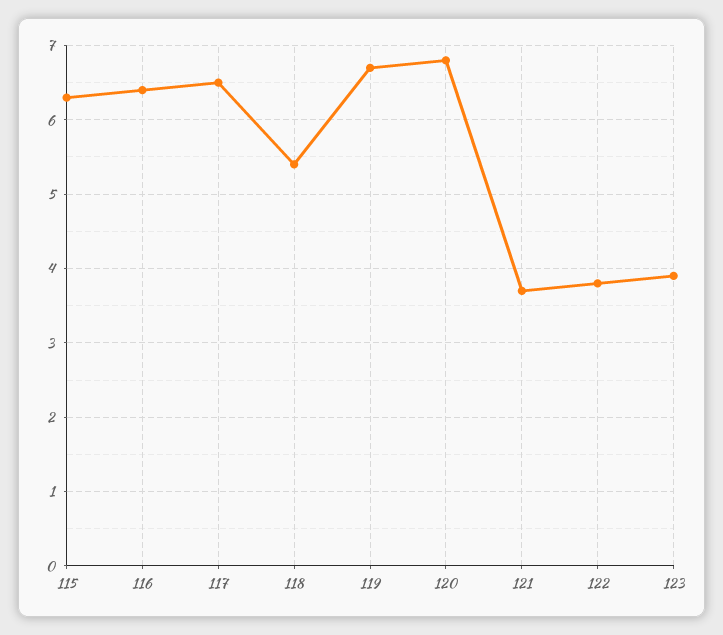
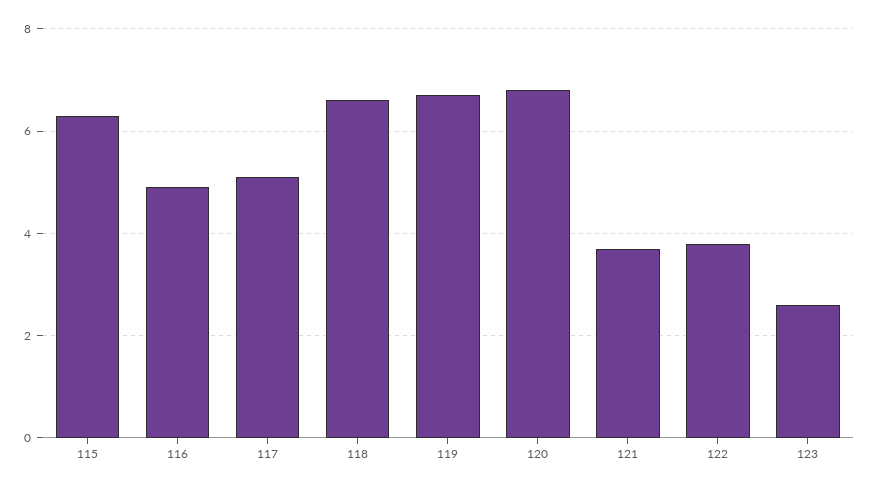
116: 6.4 -> 5
117: 6.5 -> 5
118: 5.4 -> 6.5
123: 3.9 -> 2.5

